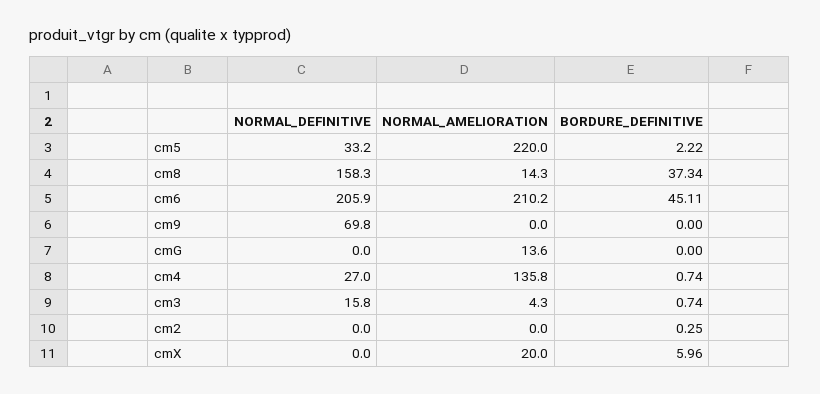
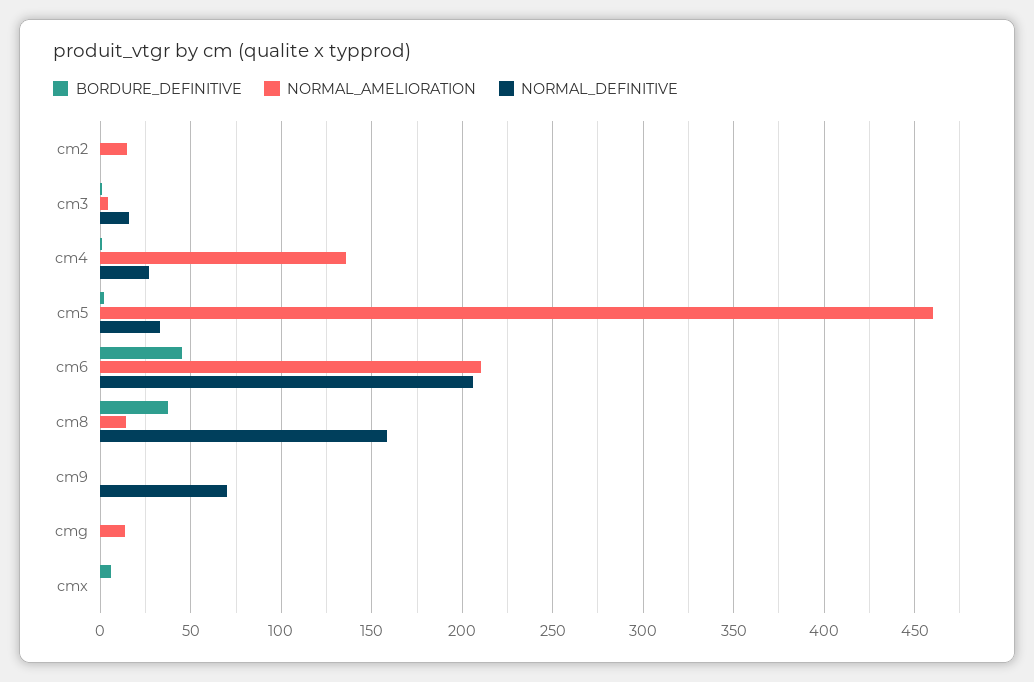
NORMAL_AMELIORATION, cm5: 220 -> 460
NORMAL_AMELIORATION, cm2: 0 -> 15
NORMAL_AMELIORATION, cmX: 20 -> 0

